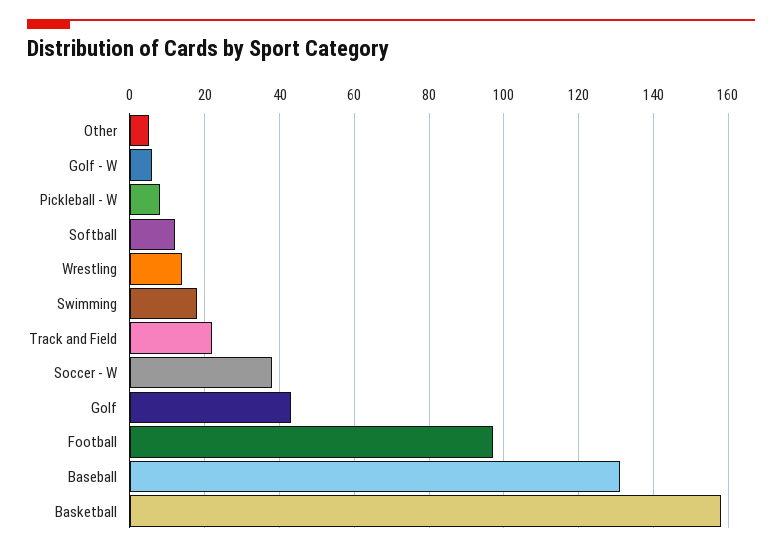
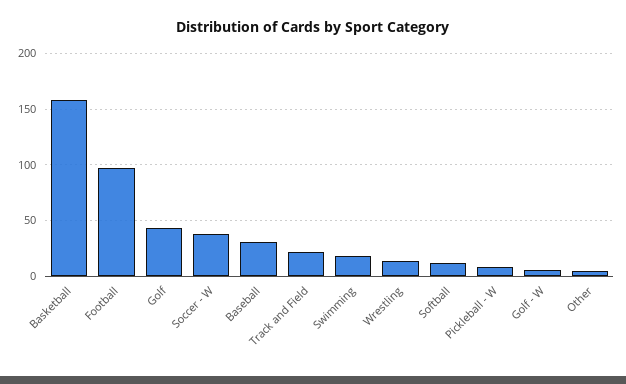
Baseball: 130 -> 30

